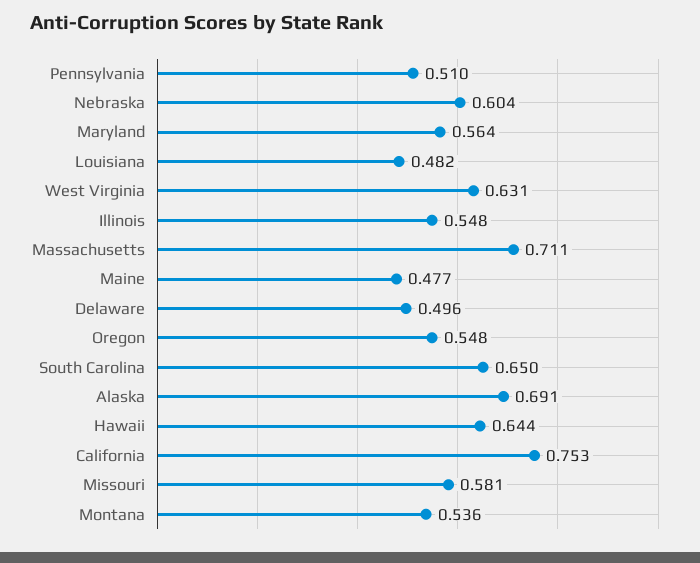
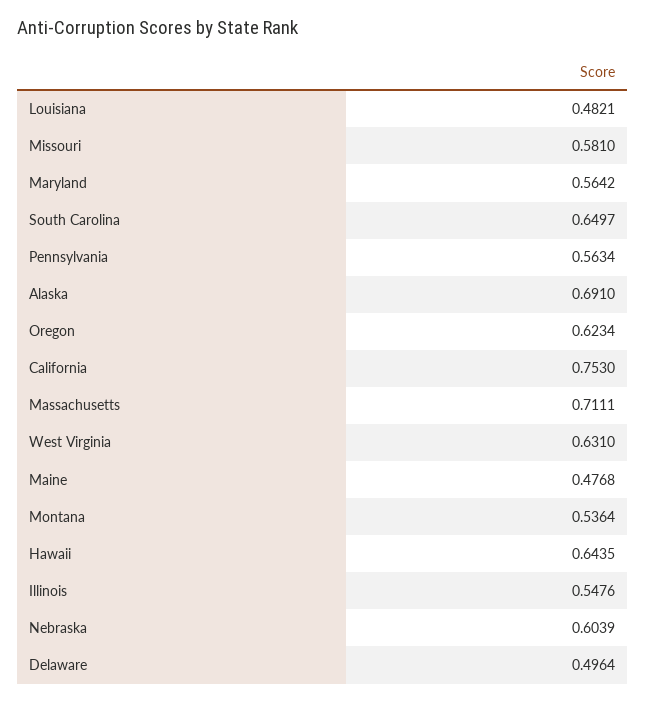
Pennsylvania: 0.51 -> 0.5634
Oregon: 0.548 -> 0.6234

